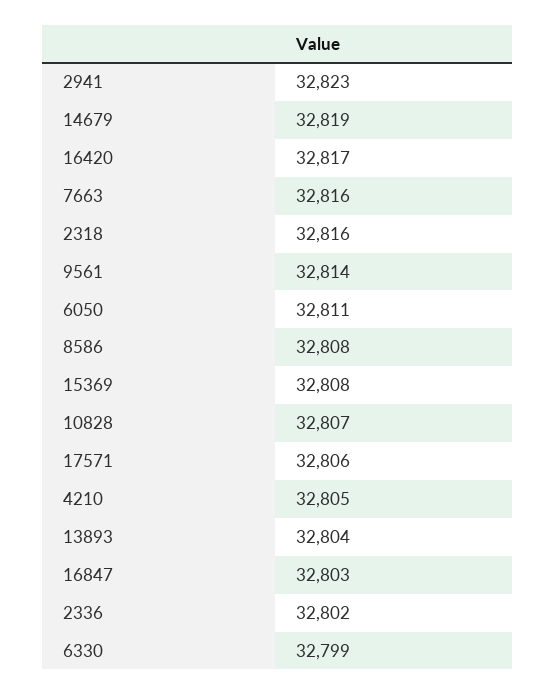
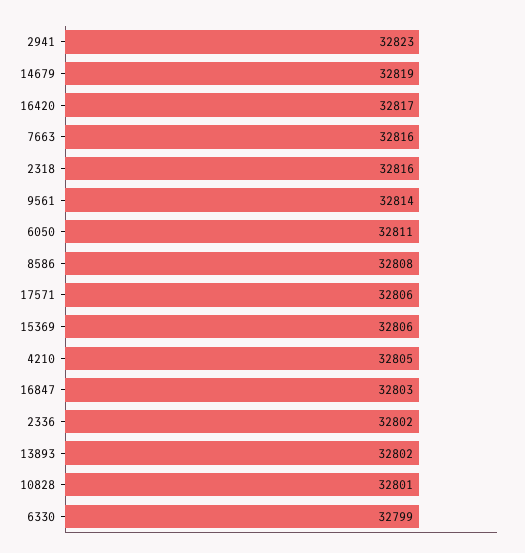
15369: 32808 -> 32806
10828: 32807 -> 32801
13893: 32804 -> 32802

